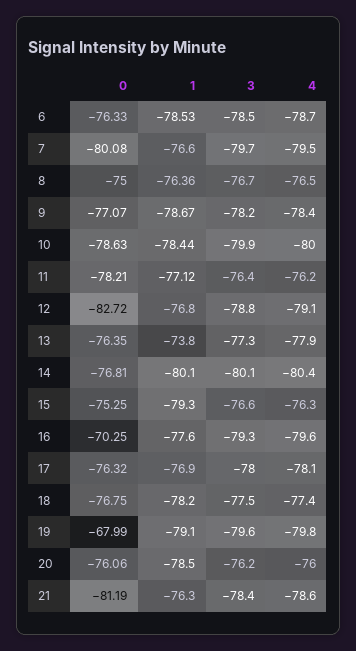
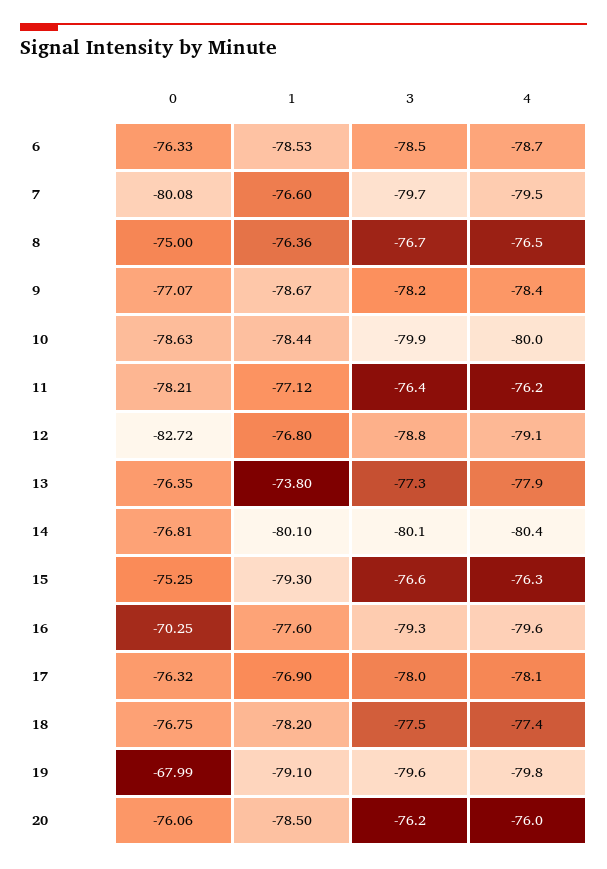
0, 21: -81.19 -> none
1, 21: -76.3 -> none
3, 21: -78.4 -> none
4, 21: -78.6 -> none

